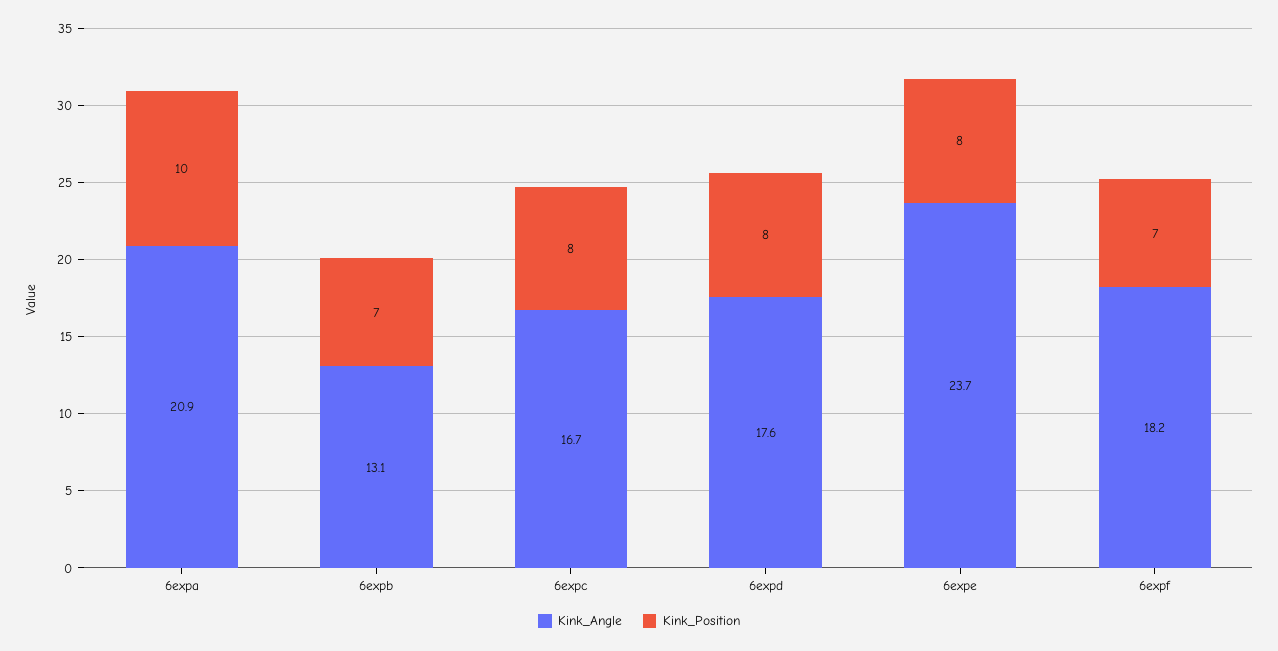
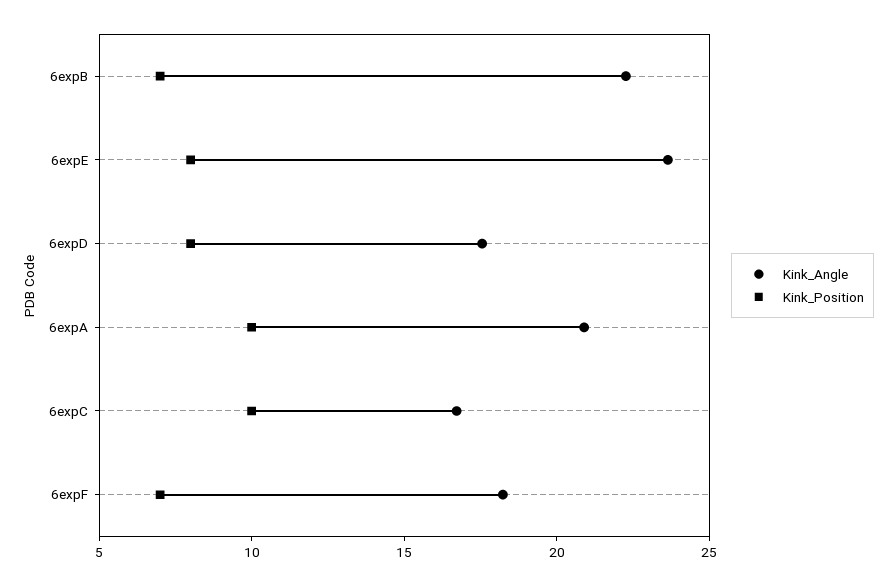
Kink_Angle, 6expb: 13.1 -> 22
Kink_Position, 6expc: 8 -> 10

